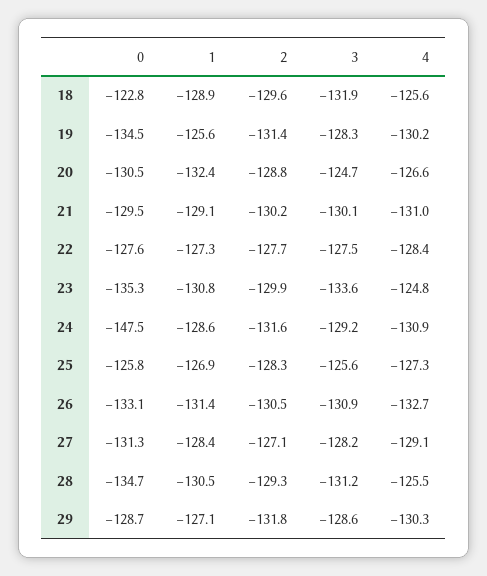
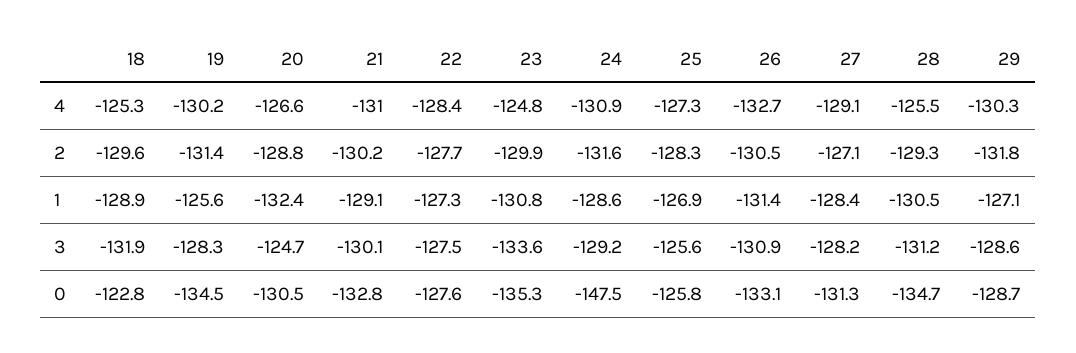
4, 18: -125.6 -> -125.3
0, 21: -129.5 -> -132.8

